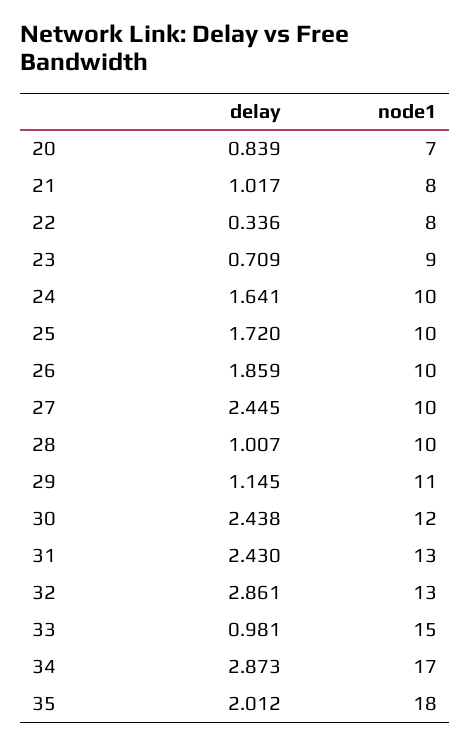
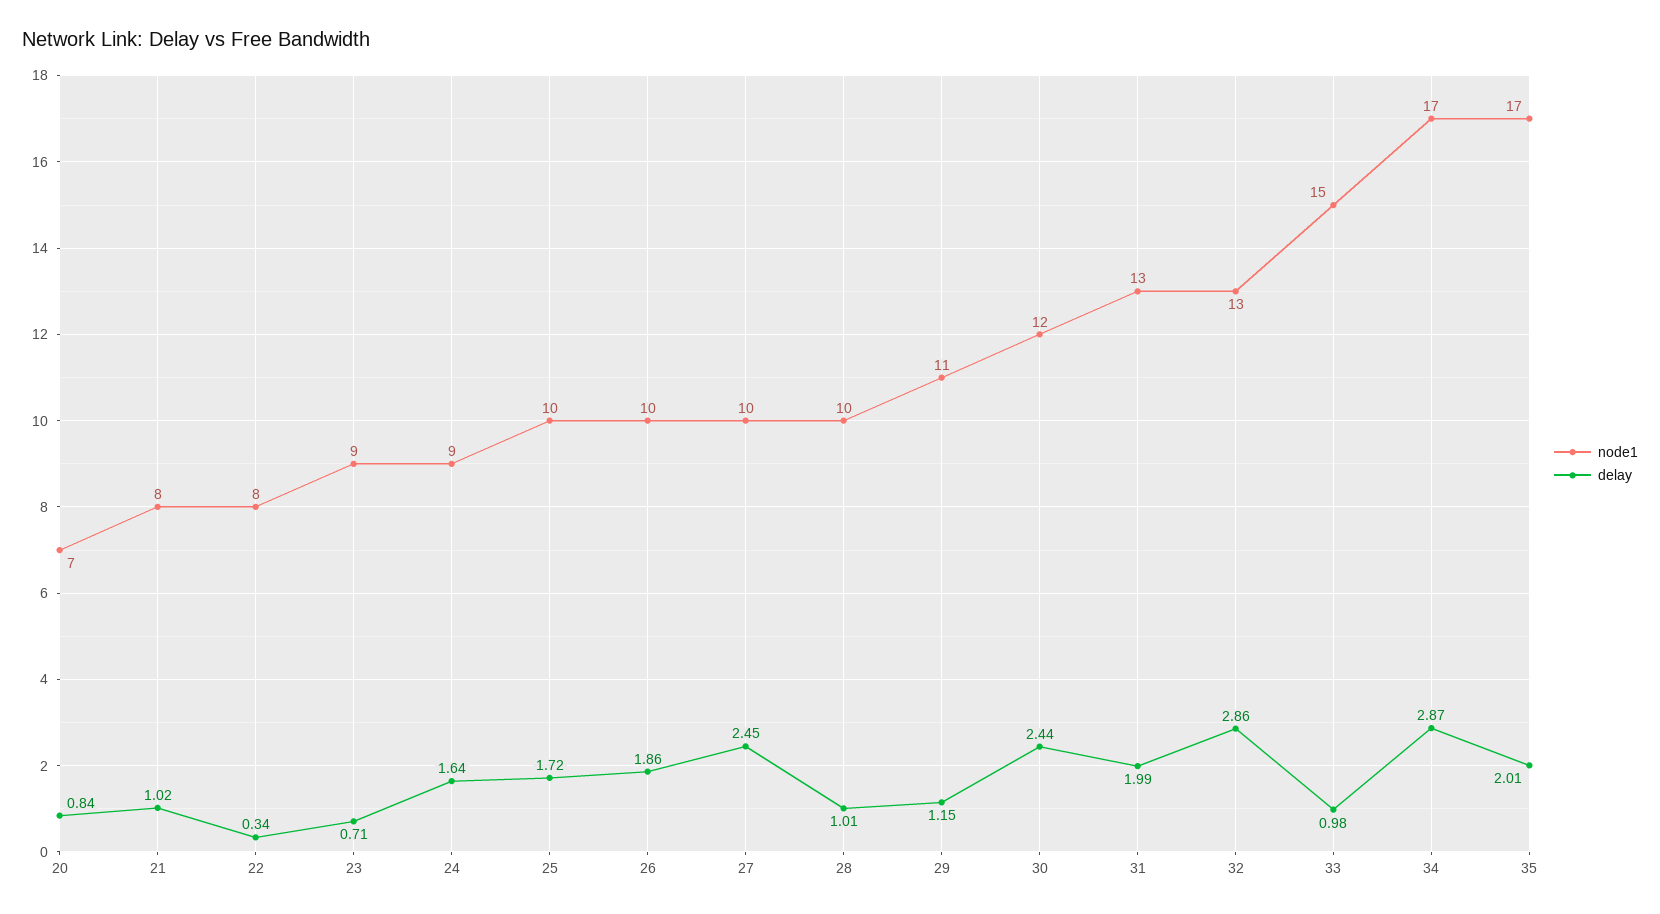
node1, 24: 10 -> 9
delay, 31: 2.43 -> 1.99
node1, 35: 18 -> 17

